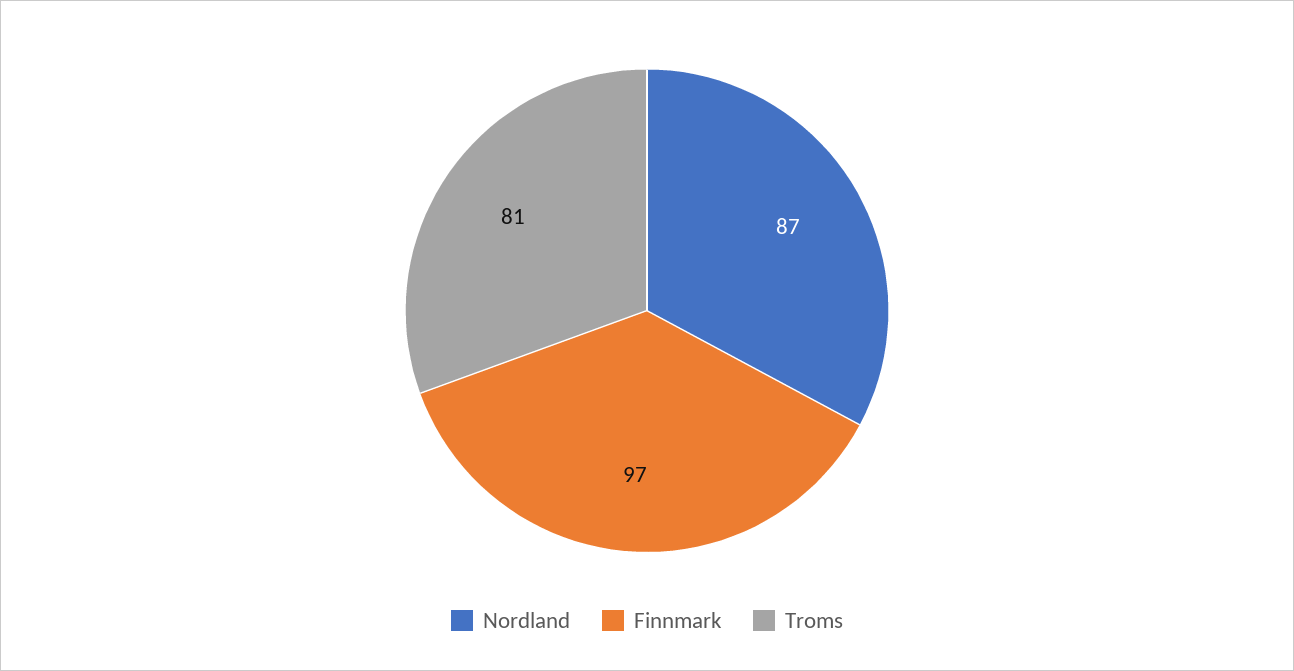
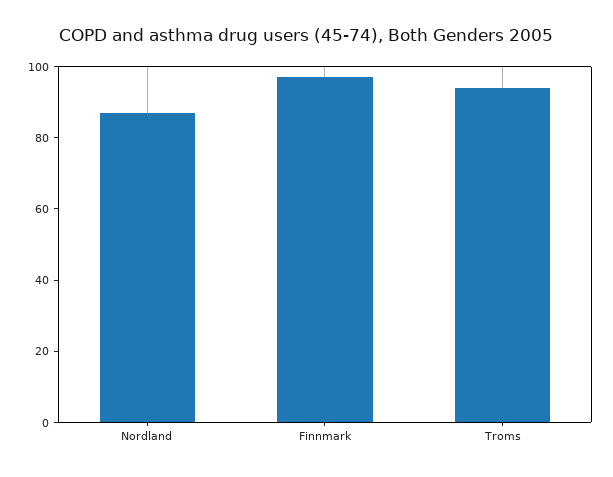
Troms: 81 -> 95

